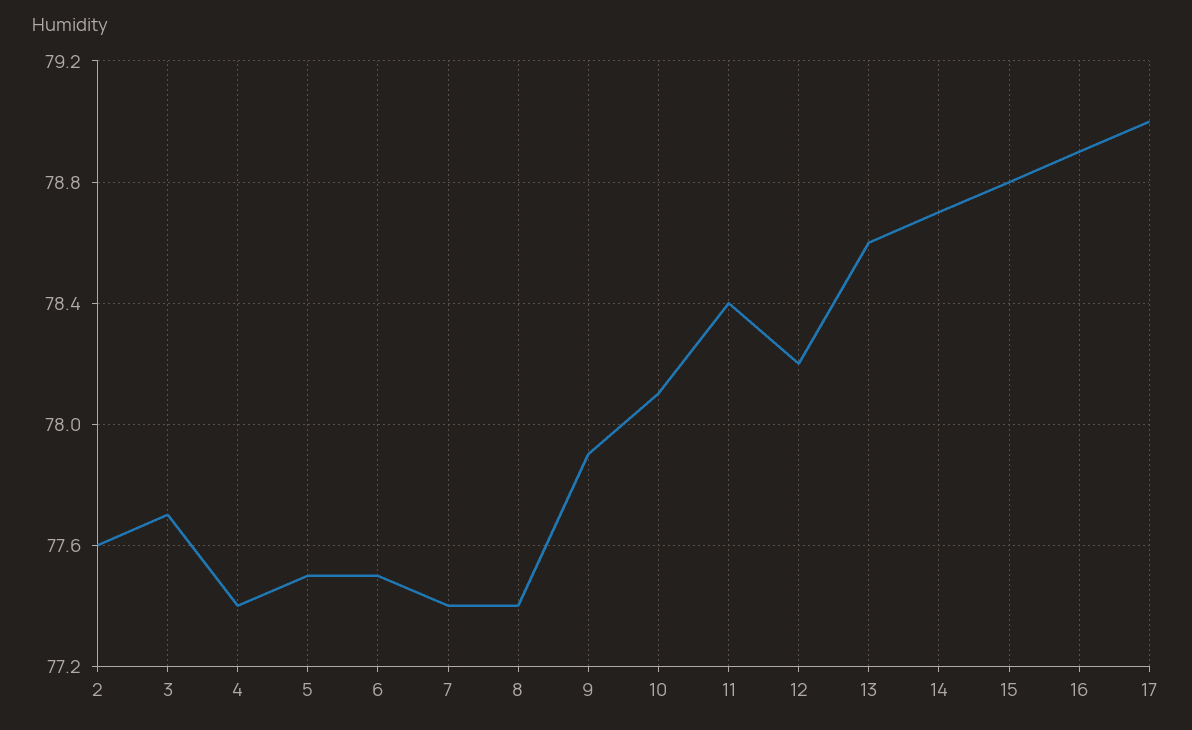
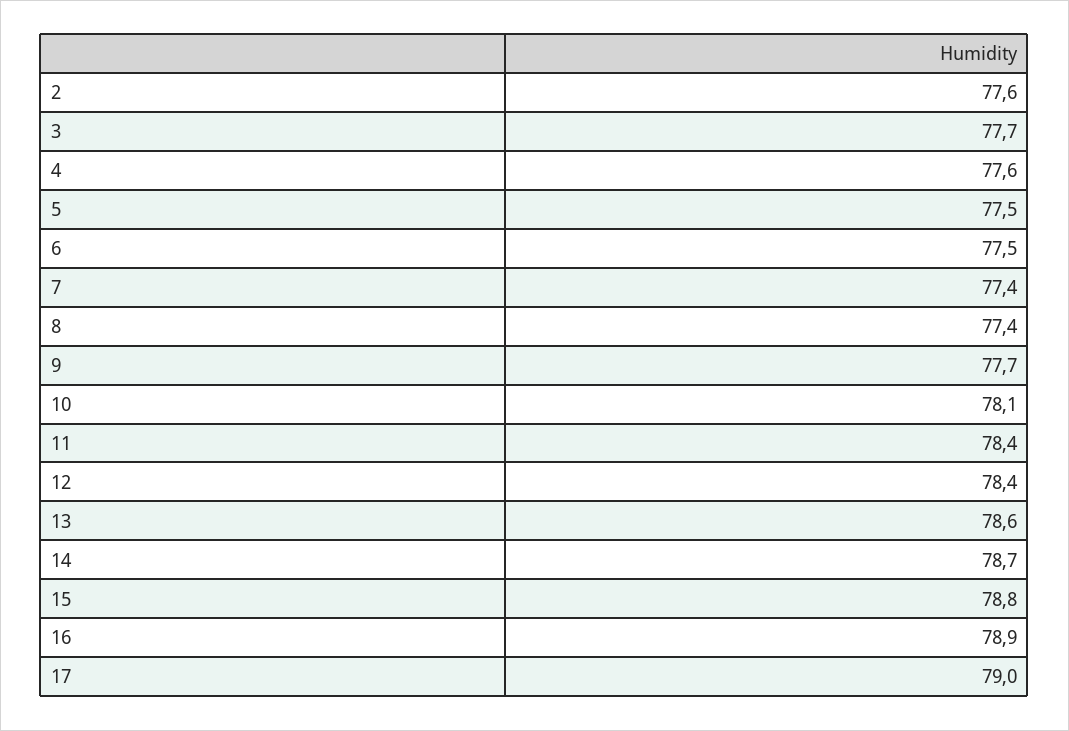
4: 77.4 -> 77.6
9: 77.9 -> 77.7
12: 78.2 -> 78.4

